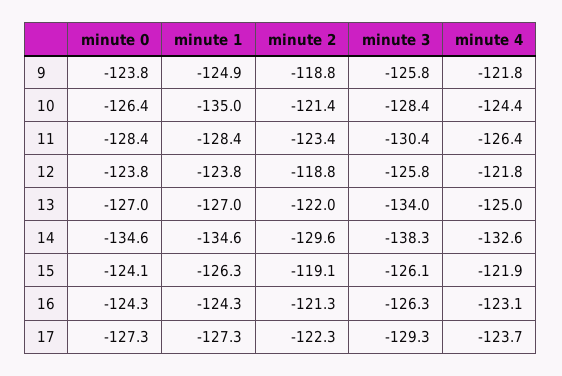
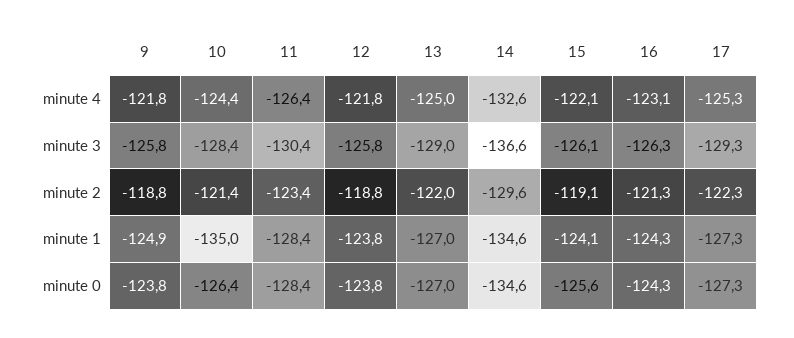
minute 3, 13: -134 -> -129
minute 3, 14: -138.3 -> -136.6
minute 0, 15: -124.1 -> -125.6
minute 1, 15: -126.3 -> -124.1
minute 4, 15: -121.9 -> -122.1
minute 4, 17: -123.7 -> -125.3

